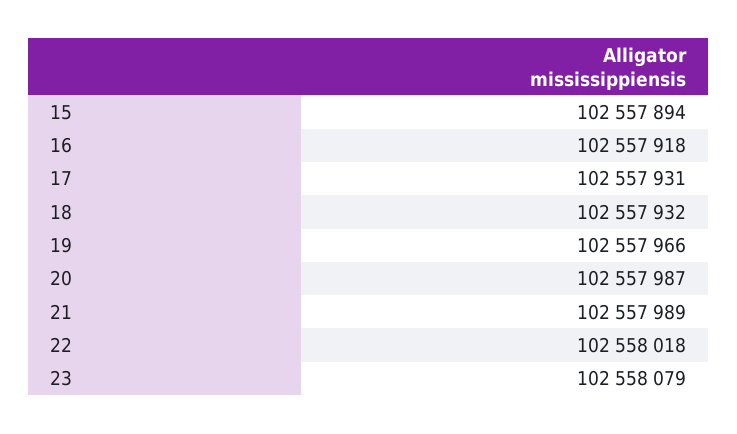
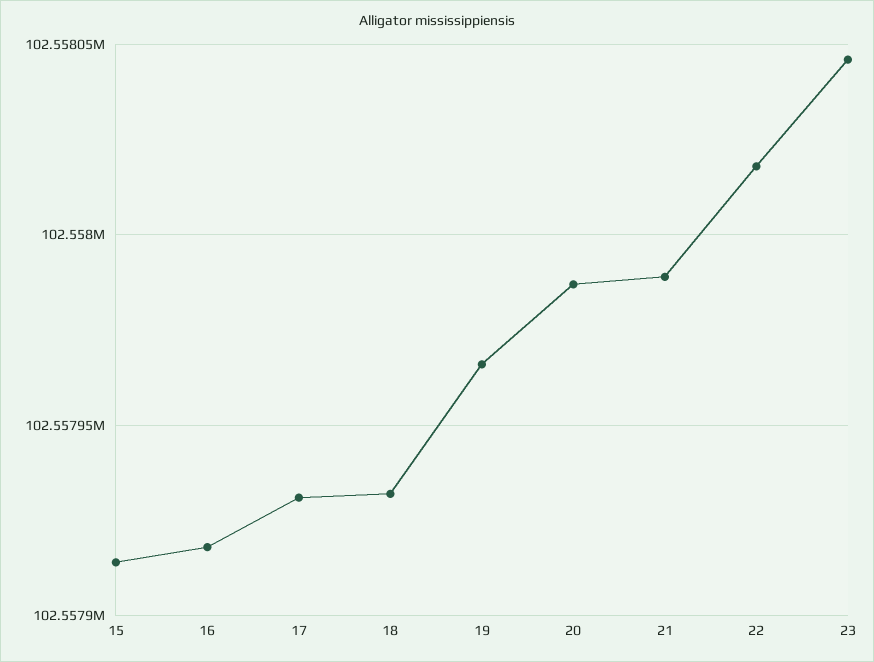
15: 102557894 -> 102557915
23: 102558079 -> 102558045

